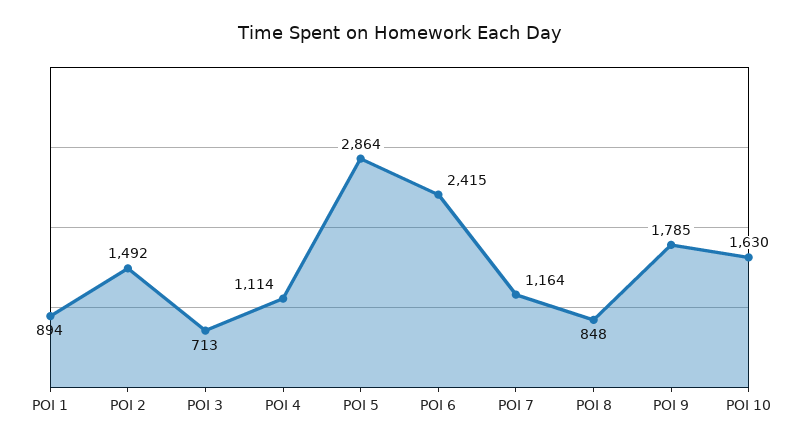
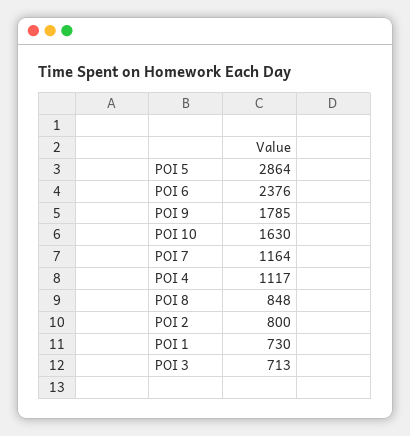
POI 1: 894 -> 730
POI 2: 1492 -> 800
POI 4: 1114 -> 1117
POI 6: 2415 -> 2376

